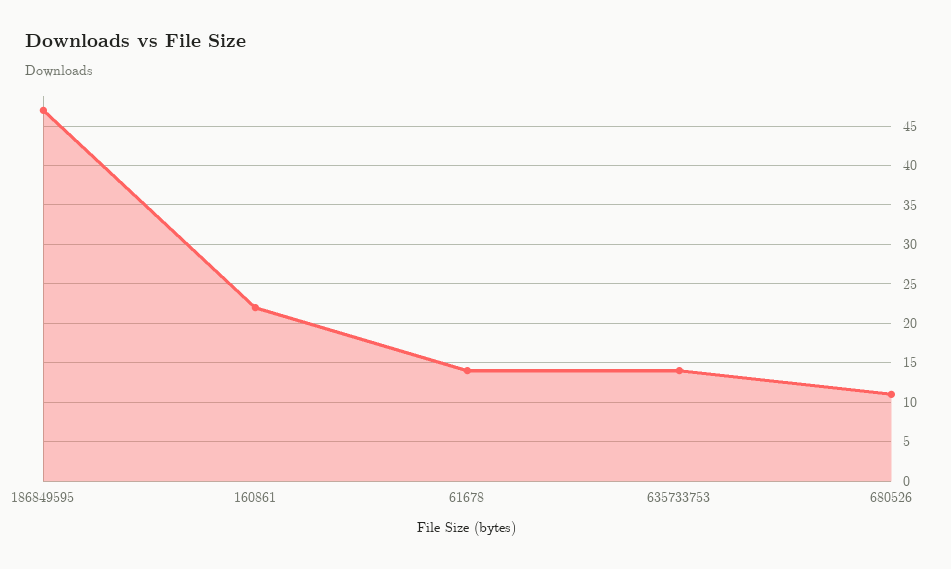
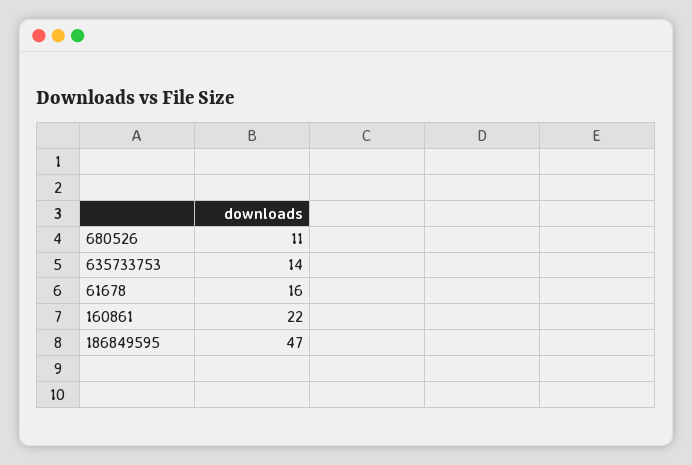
61678: 14 -> 16

